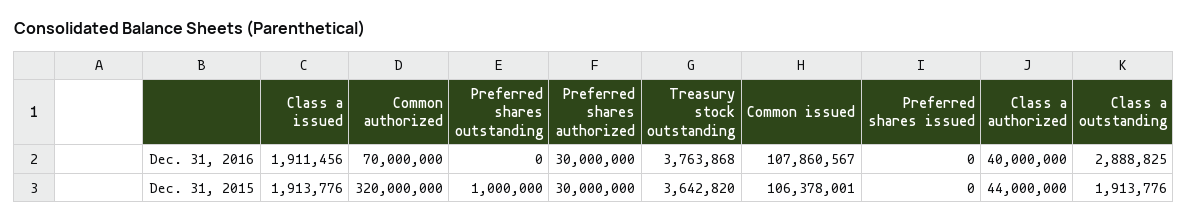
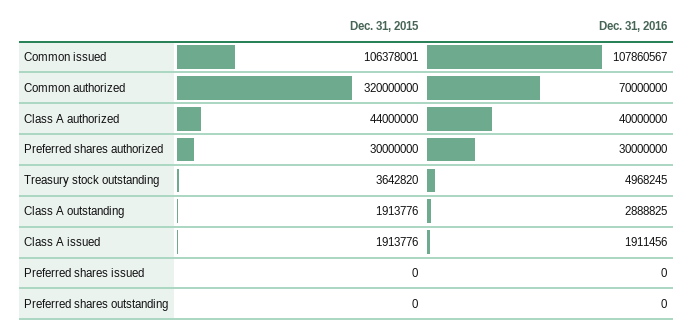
Treasury stock outstanding, Dec. 31, 2016: 3763868 -> 4968245
Preferred shares outstanding, Dec. 31, 2015: 1000000 -> 0

